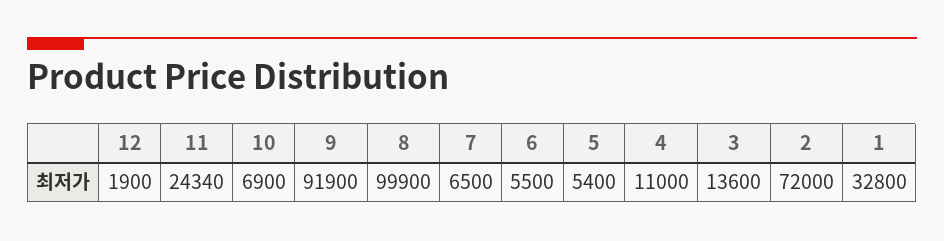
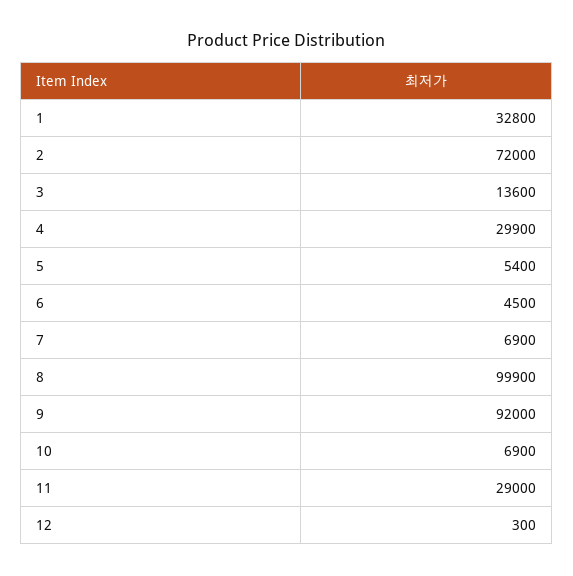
12: 1900 -> 300
11: 24340 -> 29000
9: 91900 -> 92000
7: 6500 -> 6900
6: 5500 -> 4500
4: 11000 -> 29900

